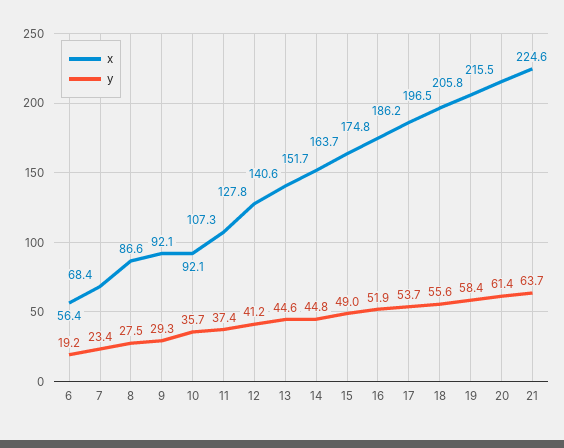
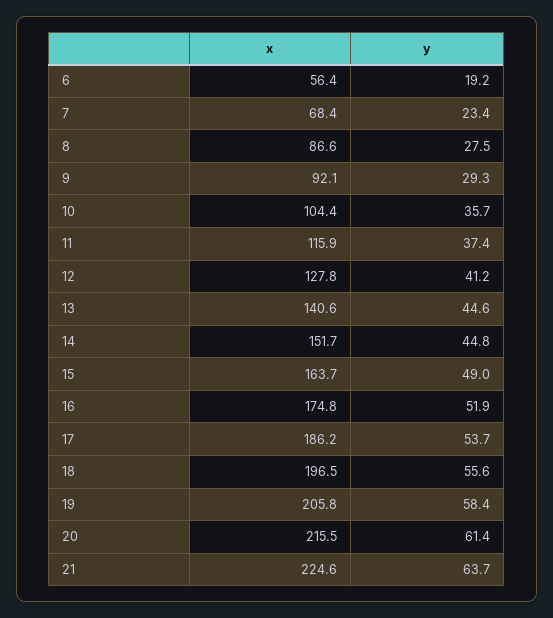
x, 10: 92.1 -> 104.4
x, 11: 107.3 -> 115.9

